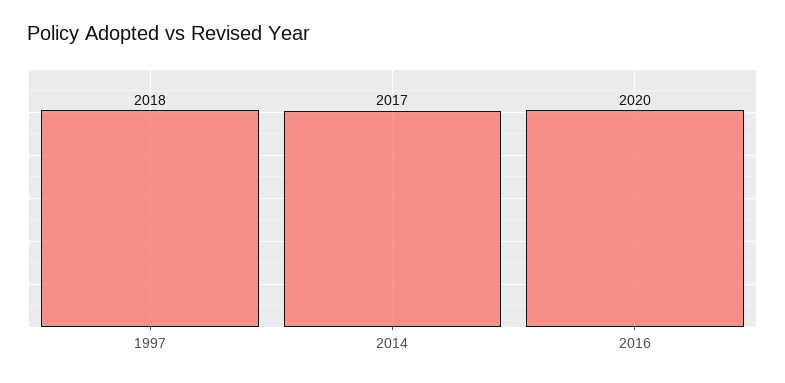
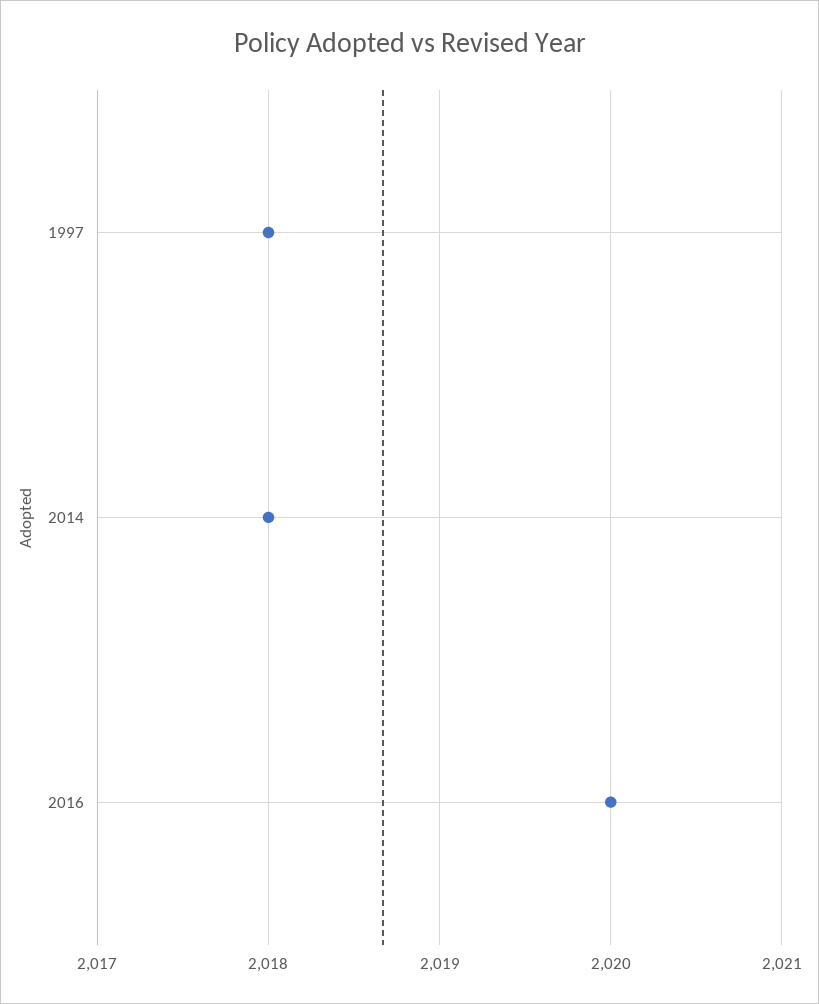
2014: 2017 -> 2018

